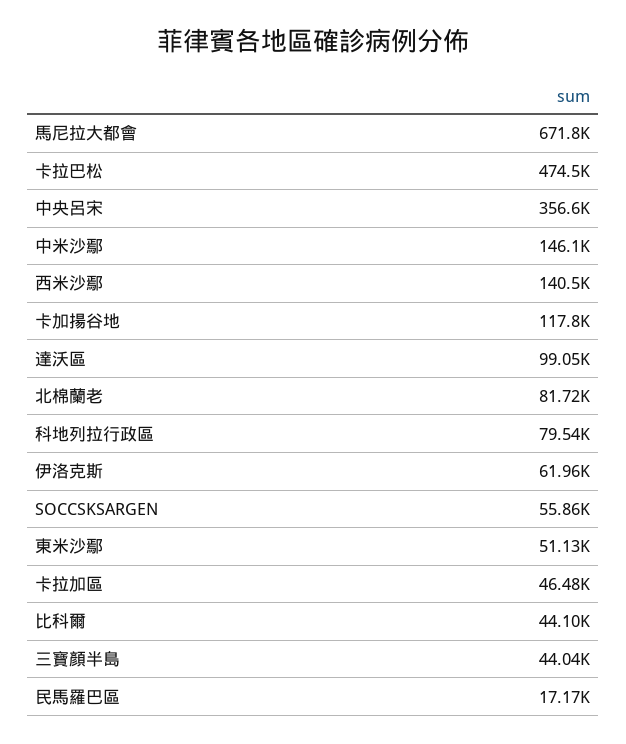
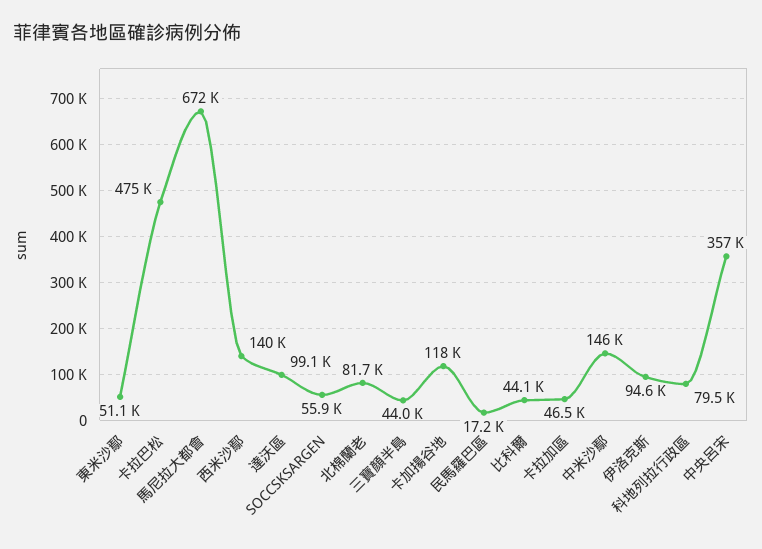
伊洛克斯: 61960 -> 94600

